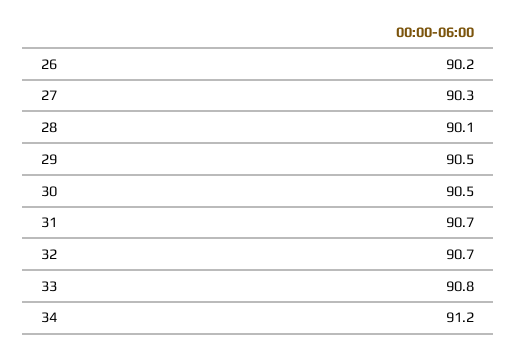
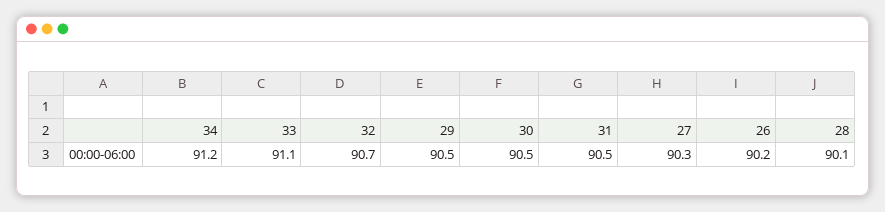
31: 90.7 -> 90.5
33: 90.8 -> 91.1

